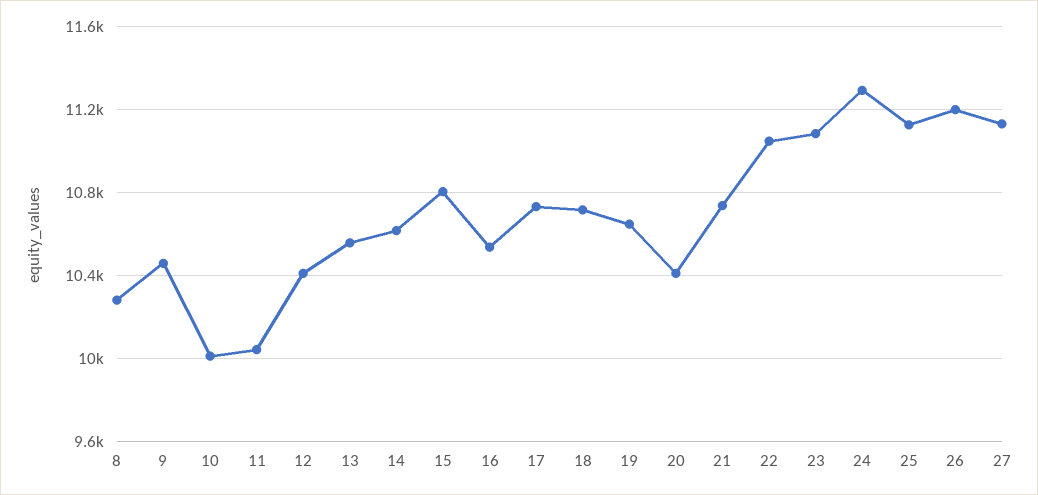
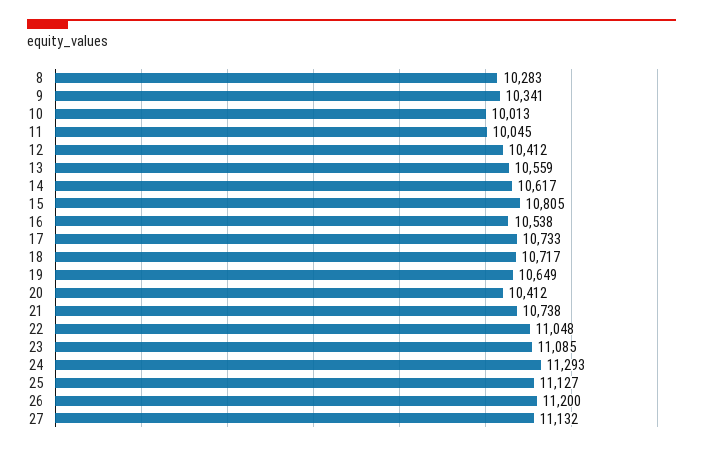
9: 10450 -> 10341

